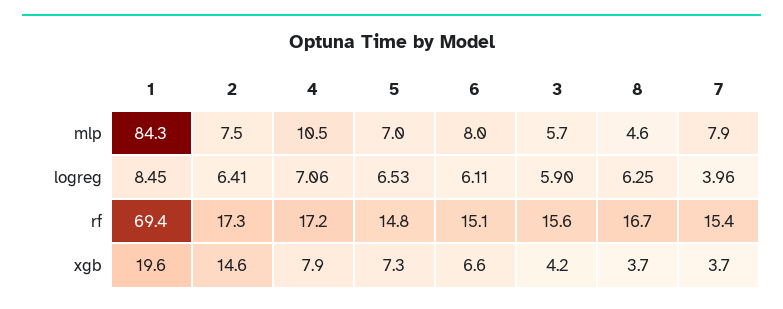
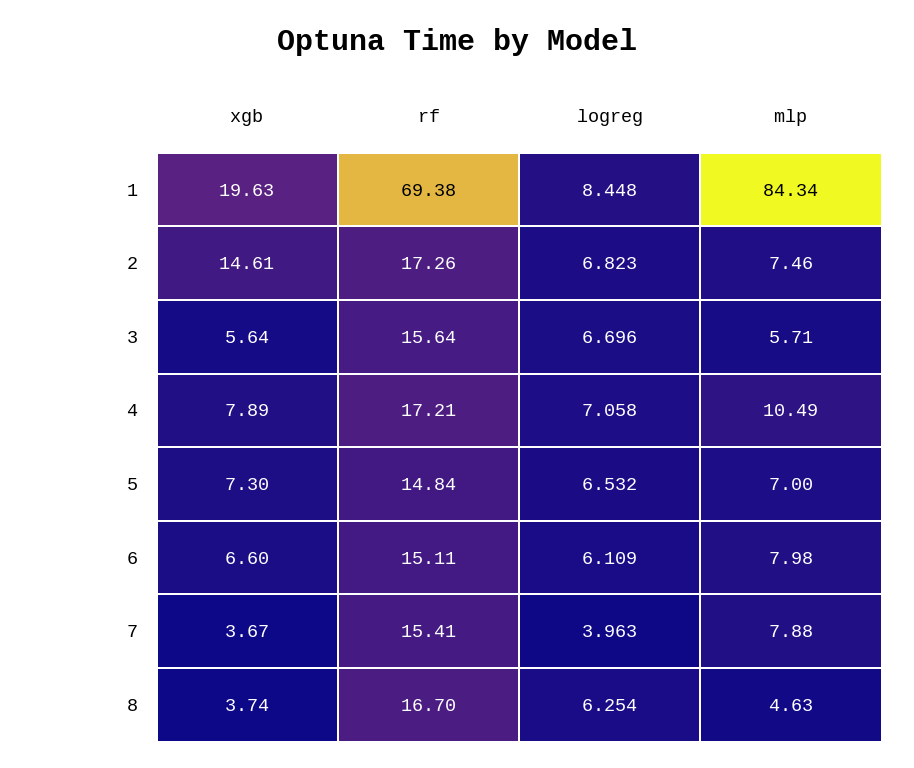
2, logreg: 6.41 -> 6.823
3, logreg: 5.9 -> 6.696
3, xgb: 4.2 -> 5.64

